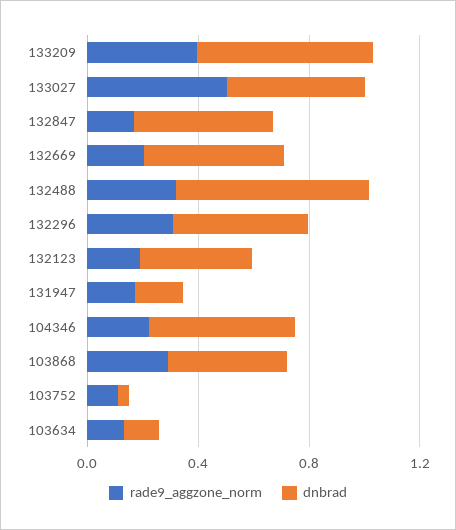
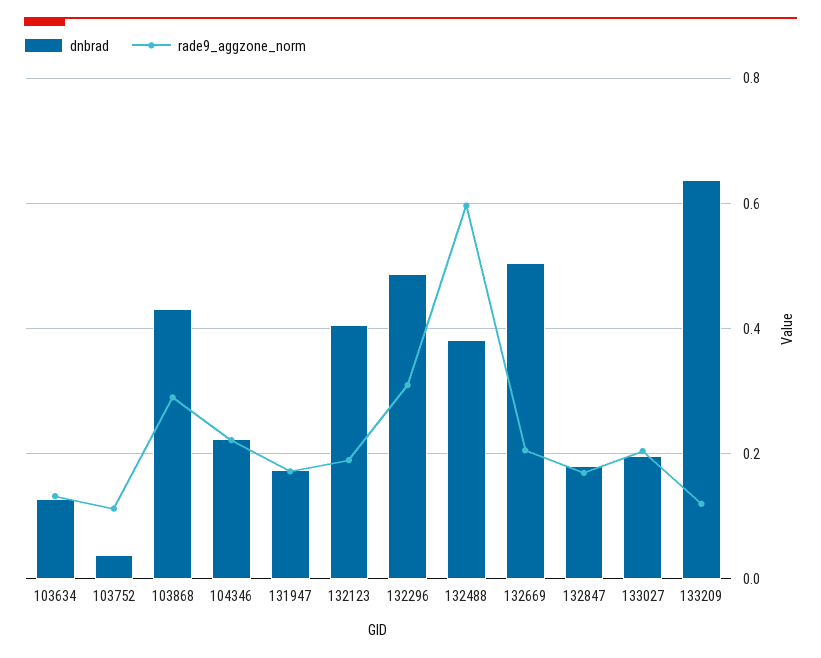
rade9_aggzone_norm, 133209: 0.4 -> 0.12
rade9_aggzone_norm, 133027: 0.5 -> 0.2
dnbrad, 133027: 0.5 -> 0.2
dnbrad, 132847: 0.5 -> 0.18
rade9_aggzone_norm, 132488: 0.3 -> 0.6
dnbrad, 132488: 0.7 -> 0.38
dnbrad, 104346: 0.5 -> 0.22

